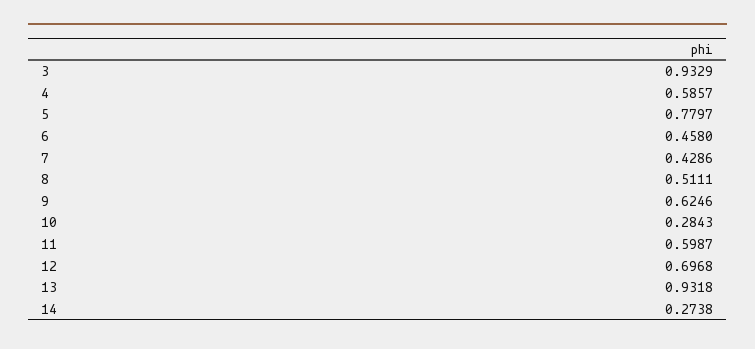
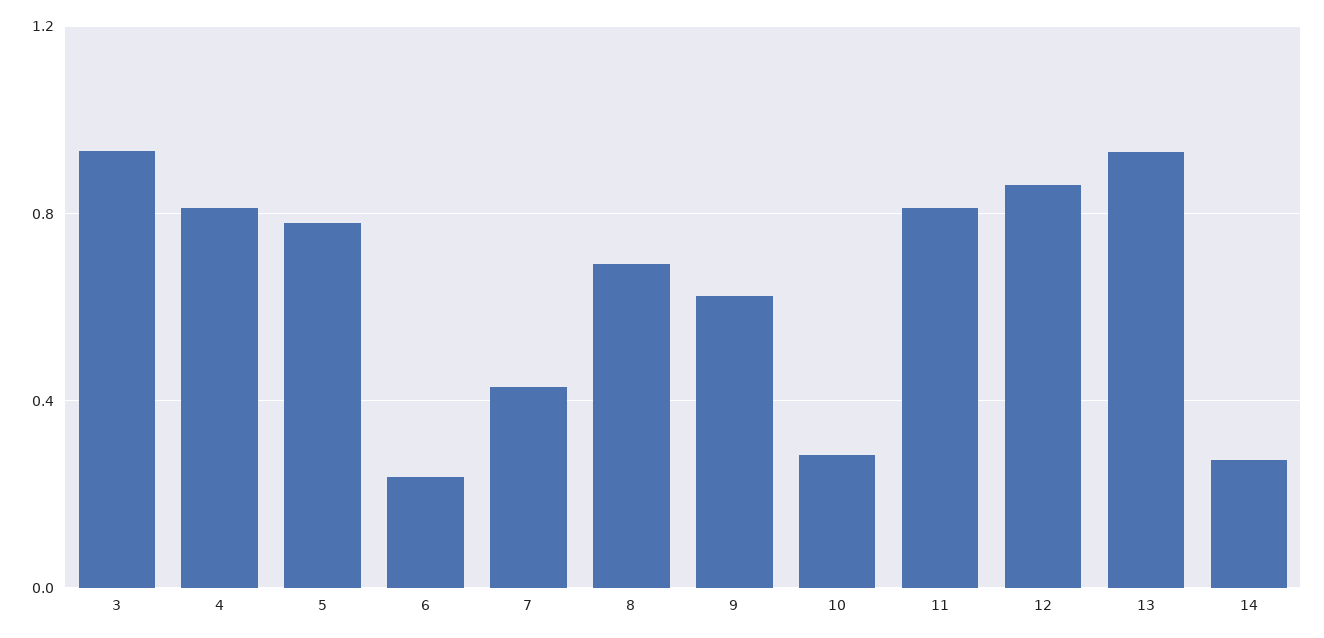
4: 0.5857 -> 0.8
6: 0.458 -> 0.25
8: 0.5111 -> 0.7
11: 0.5987 -> 0.8
12: 0.6968 -> 0.85

